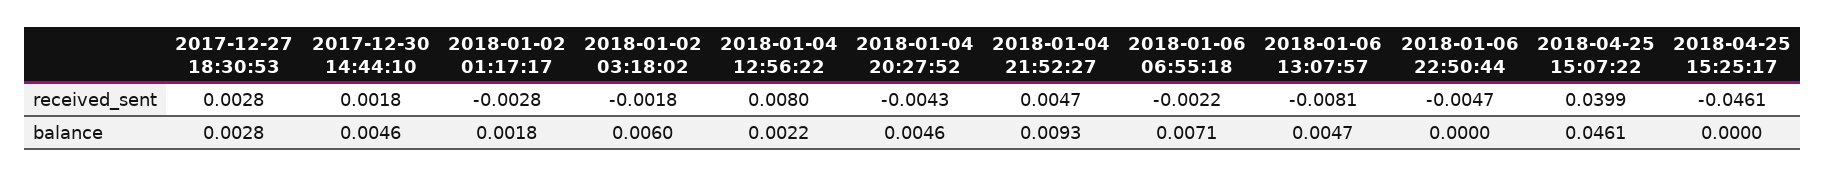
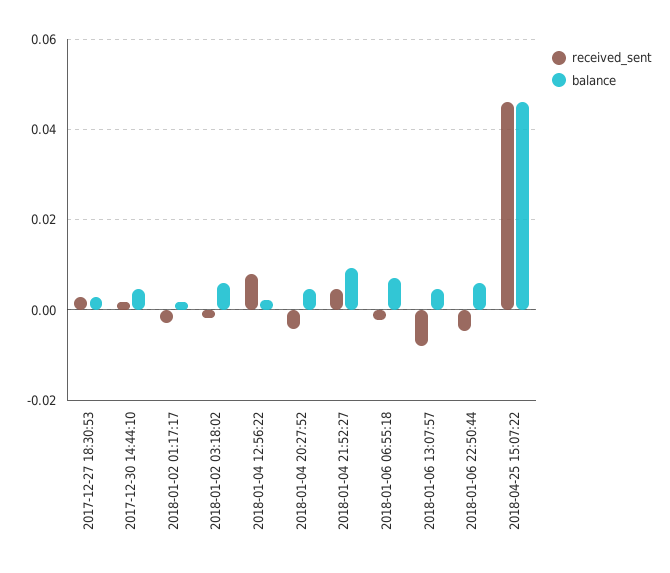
received_sent, 2018-04-25 15:07:22: 0.0399 -> 0.046
received_sent, 2018-04-25 15:25:17: -0.0461 -> none
balance, 2018-01-06 22:50:44: 0 -> 0.006
balance, 2018-04-25 15:25:17: 0 -> none

